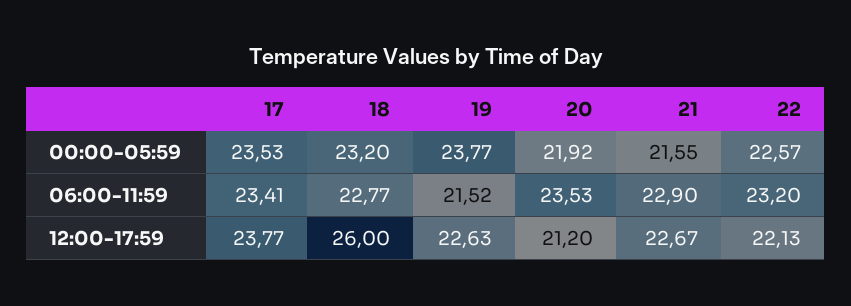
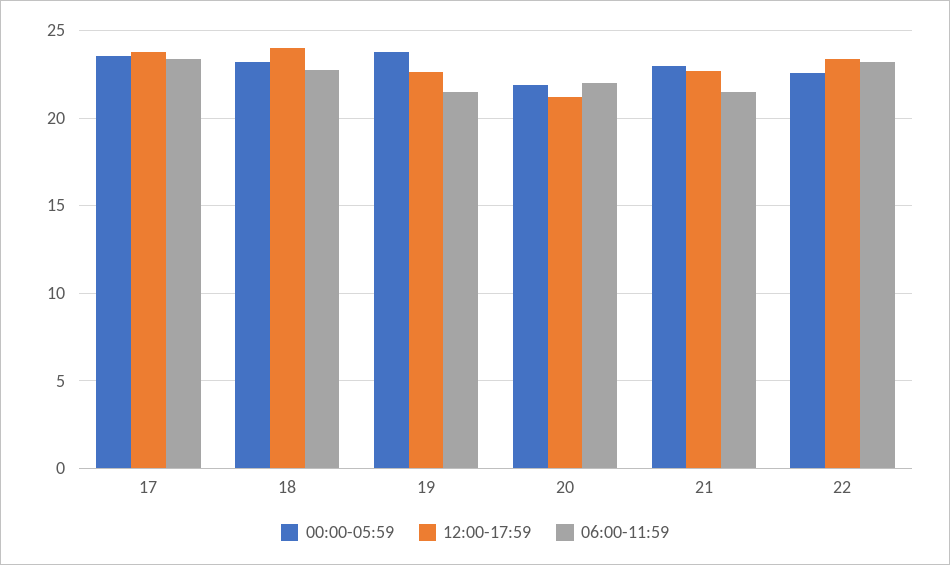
00:00-05:59, 21: 21.55 -> 23
06:00-11:59, 20: 23.53 -> 22
06:00-11:59, 21: 22.9 -> 21.5
12:00-17:59, 18: 26 -> 24
12:00-17:59, 22: 22.13 -> 23.5

